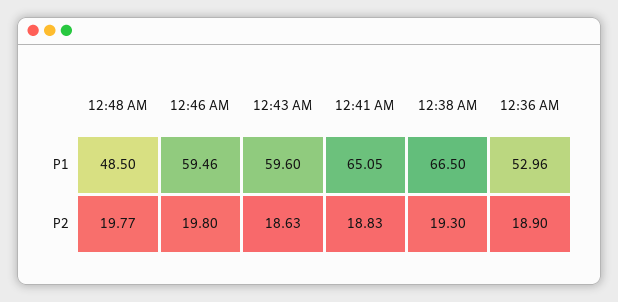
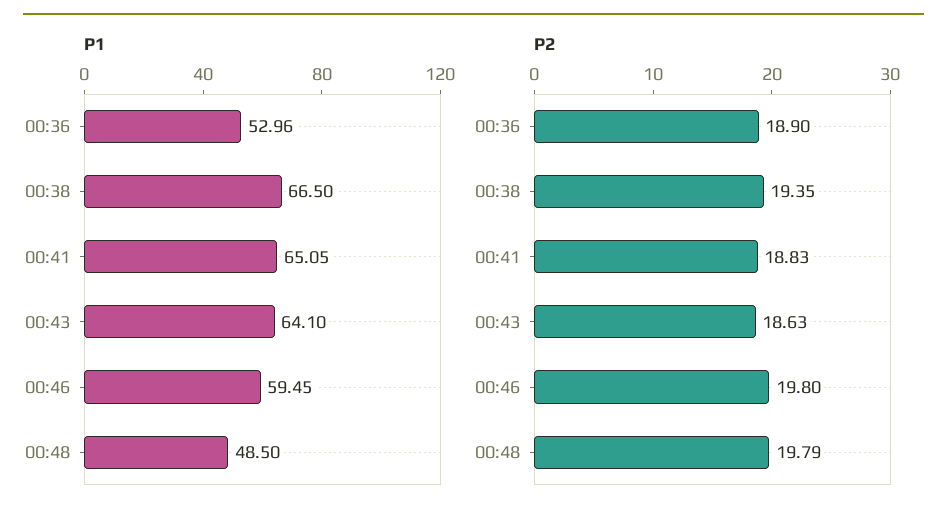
P1, 12:46 AM: 59.46 -> 59.45
P1, 12:43 AM: 59.6 -> 64.1
P2, 12:48 AM: 19.77 -> 19.79
P2, 12:38 AM: 19.3 -> 19.35

